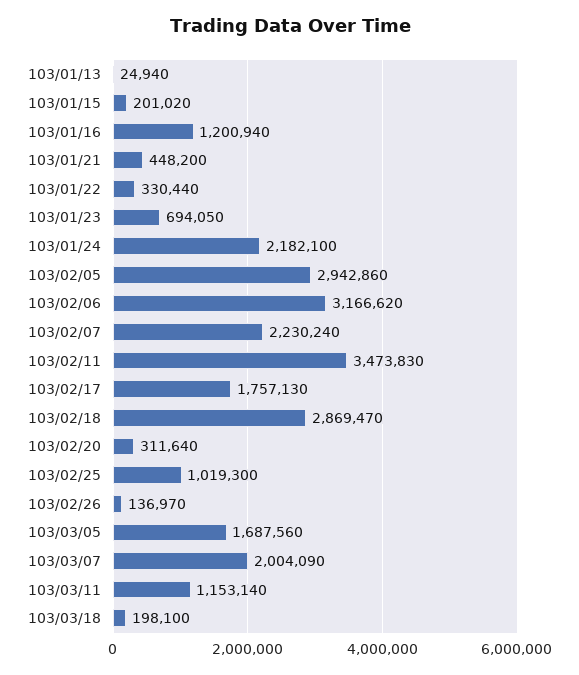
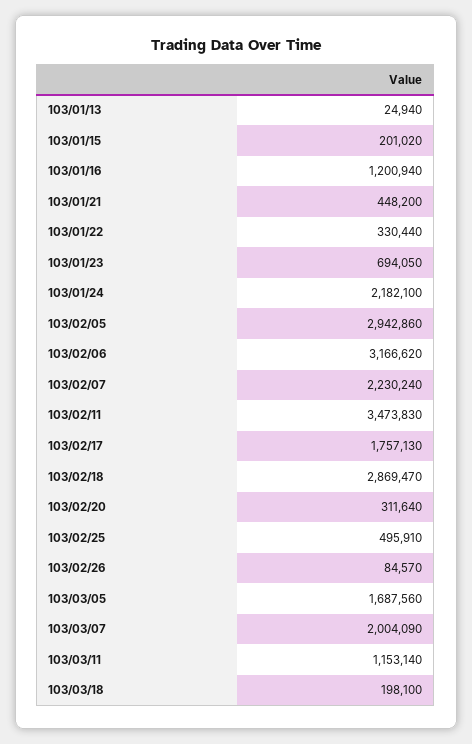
103/02/25: 1019300 -> 495910
103/02/26: 136970 -> 84570

